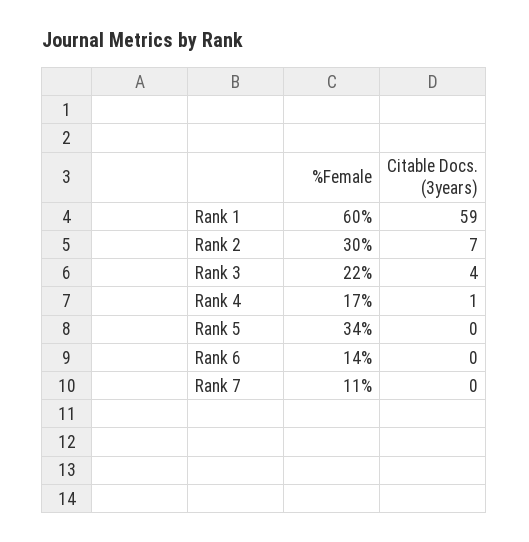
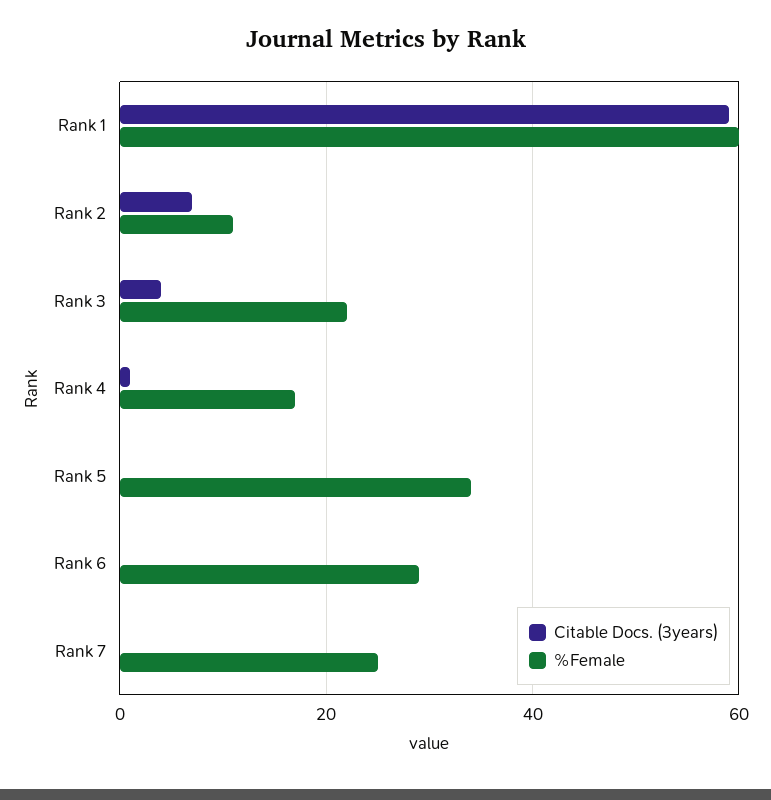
%Female, Rank 2: 30 -> 10
%Female, Rank 6: 14 -> 30
%Female, Rank 7: 11 -> 25

